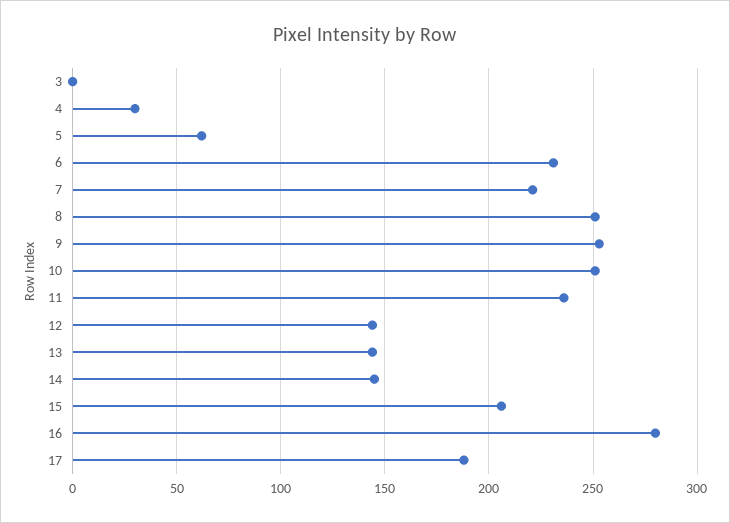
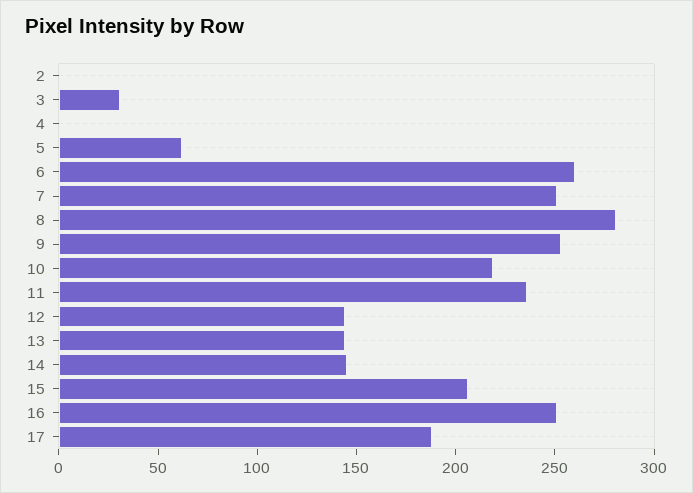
3: 0 -> 30
4: 30 -> 0
6: 230 -> 260
7: 220 -> 250
8: 250 -> 280
10: 250 -> 220
16: 280 -> 250
2: none -> 0

